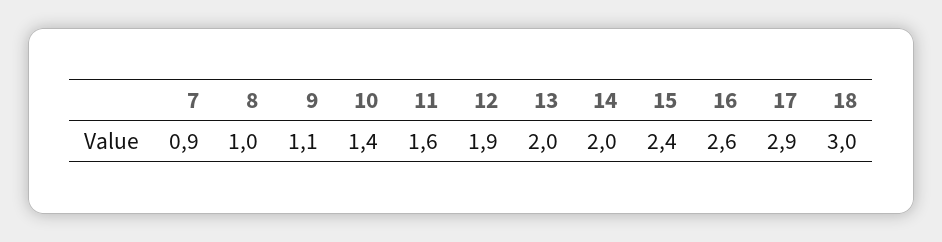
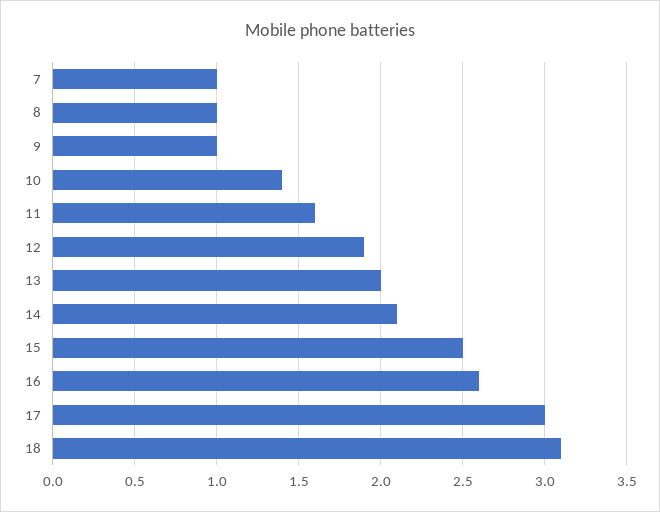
7: 0.9 -> 1
9: 1.1 -> 1
14: 2 -> 2.1
15: 2.4 -> 2.5
17: 2.9 -> 3
18: 3 -> 3.1

